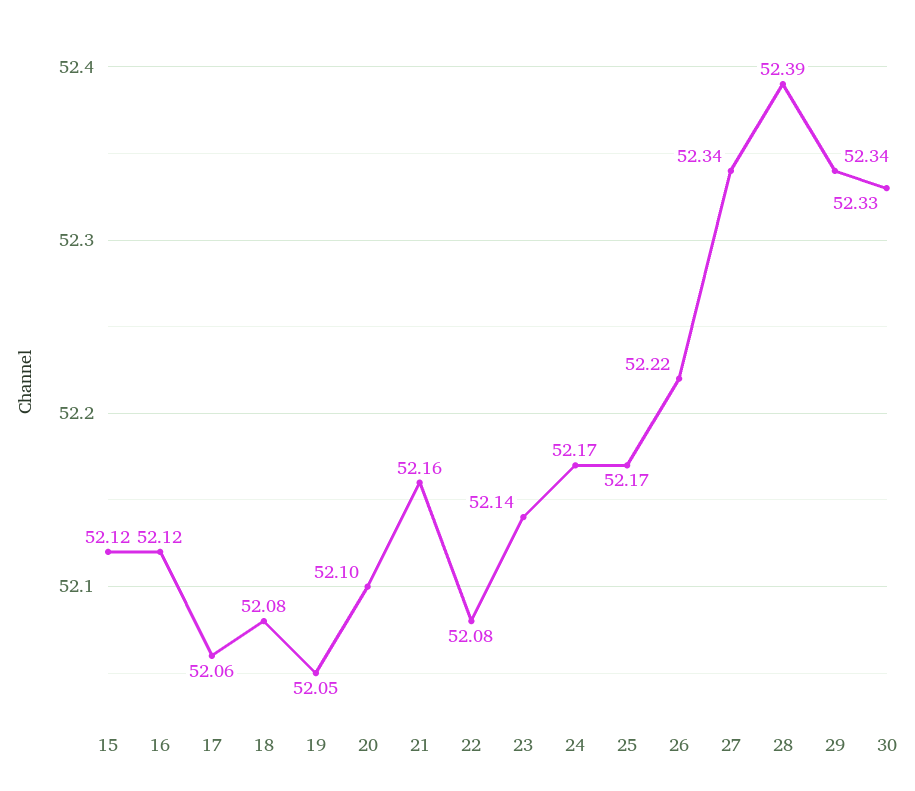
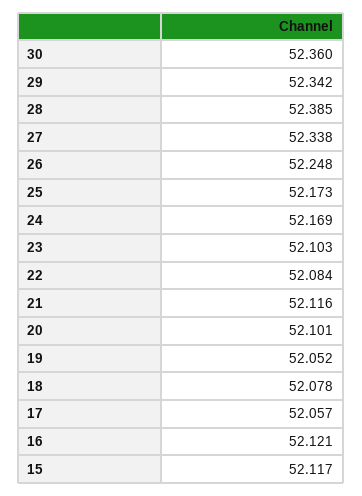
21: 52.16 -> 52.116
23: 52.14 -> 52.103
26: 52.22 -> 52.248
30: 52.33 -> 52.36

